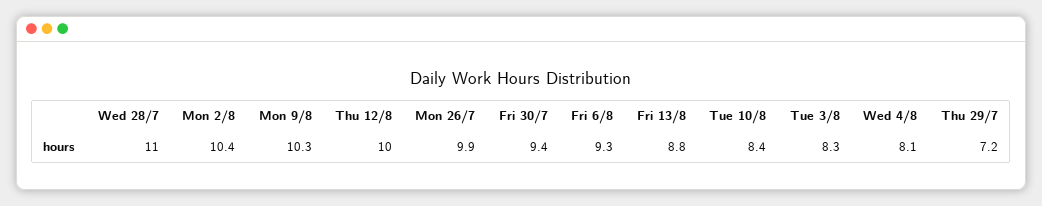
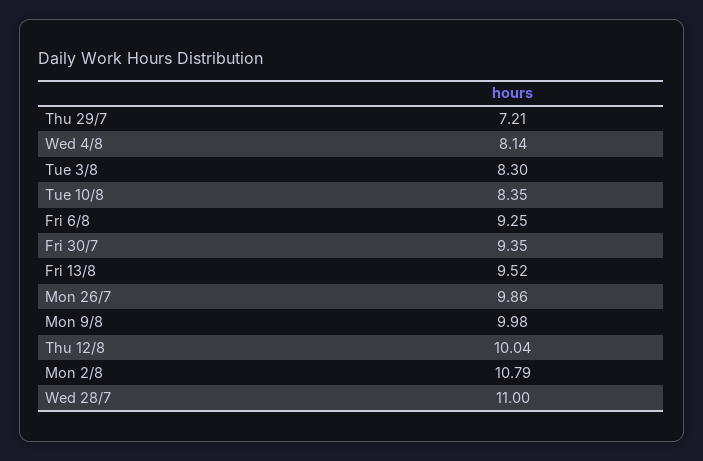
Mon 2/8: 10.4 -> 10.79
Mon 9/8: 10.3 -> 9.98
Fri 13/8: 8.8 -> 9.52

